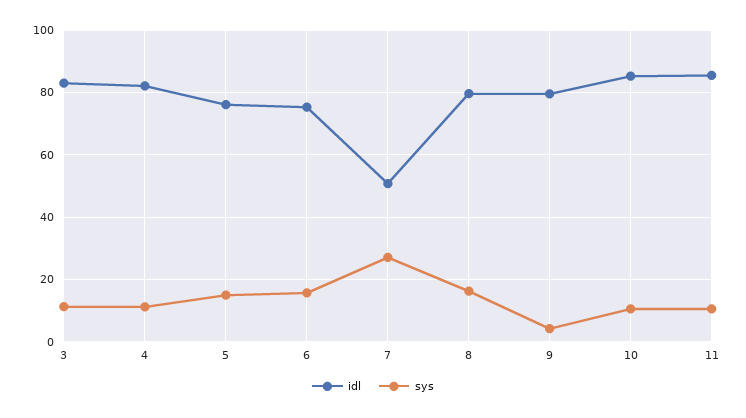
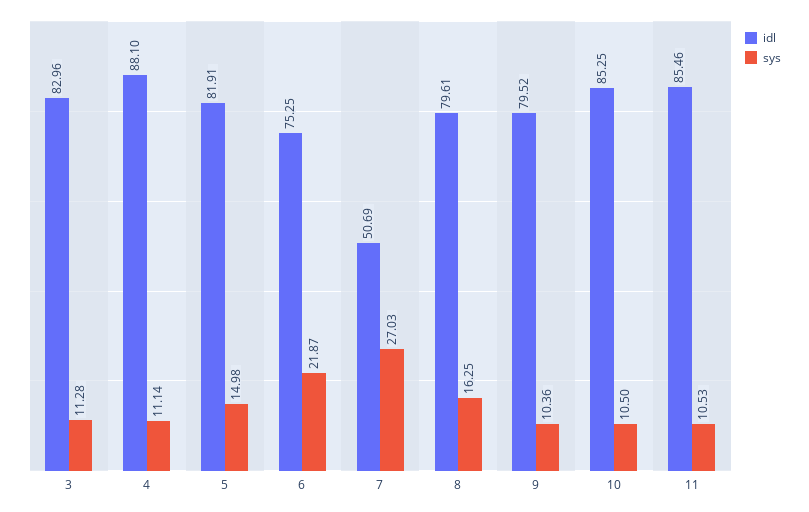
idl, 4: 82 -> 88.1
idl, 5: 76 -> 81.91
sys, 6: 16 -> 21.87
sys, 9: 4 -> 10.36

